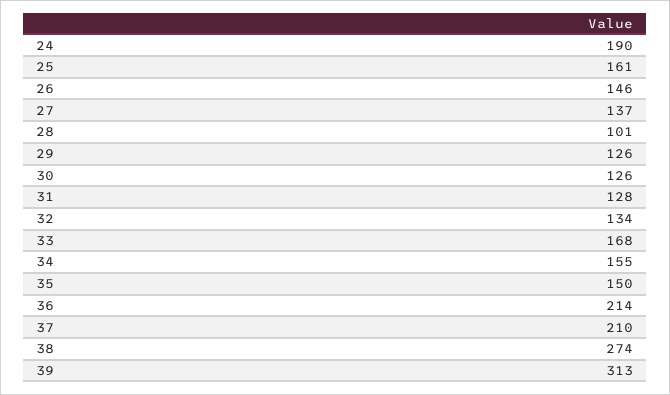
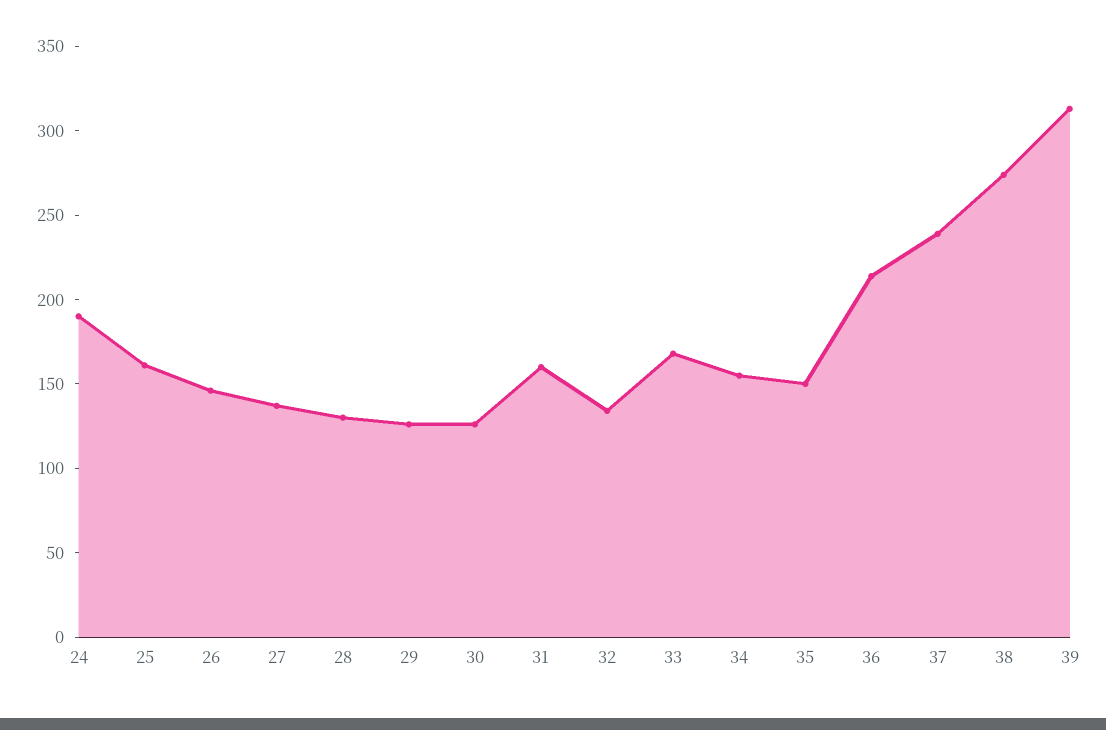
28: 101 -> 130
31: 128 -> 160
37: 210 -> 240

